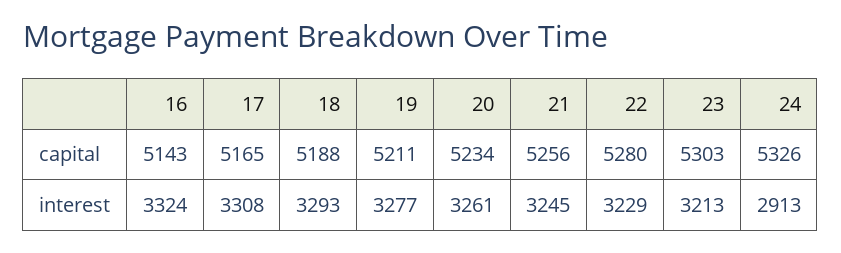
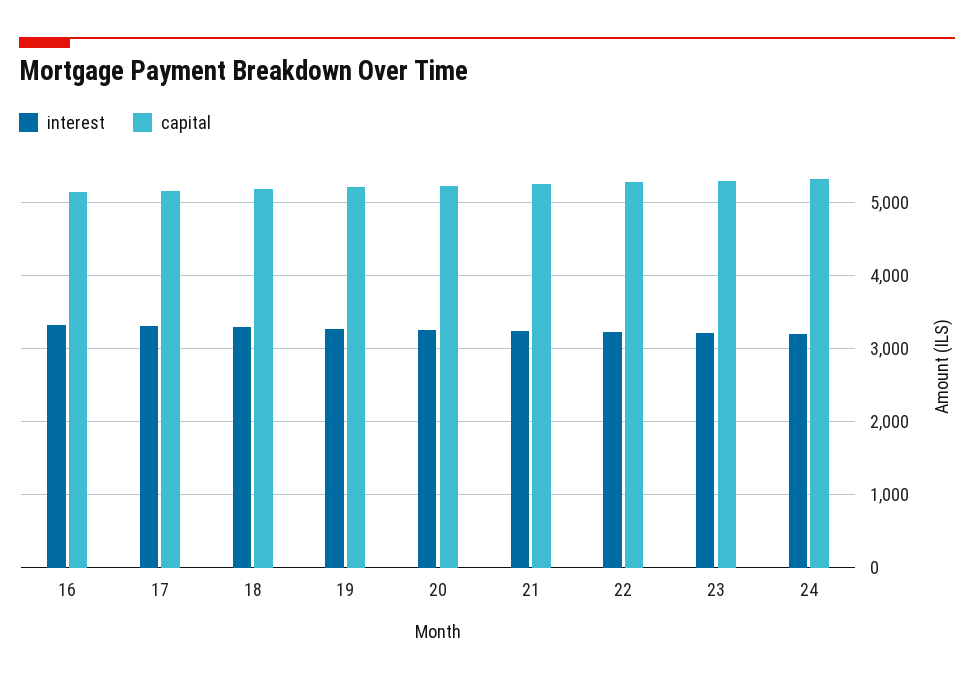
interest, 24: 2913 -> 3200

